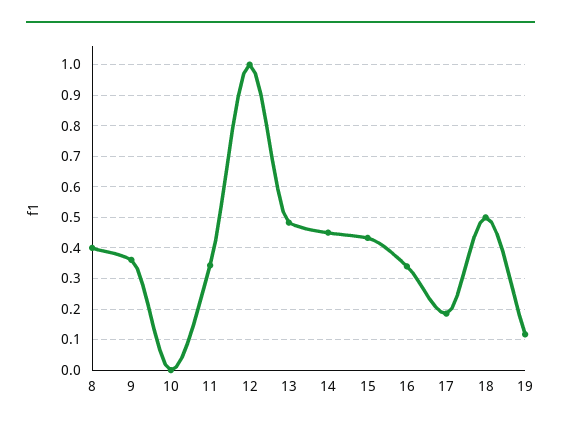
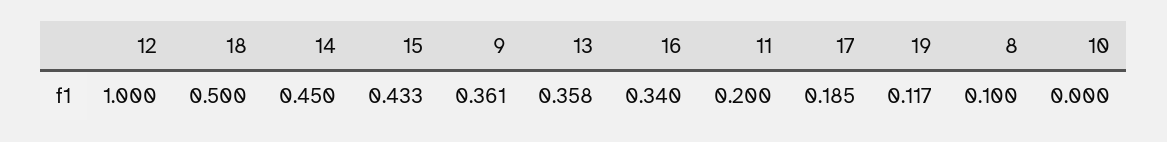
8: 0.4 -> 0.1
11: 0.34 -> 0.2
13: 0.48 -> 0.358

